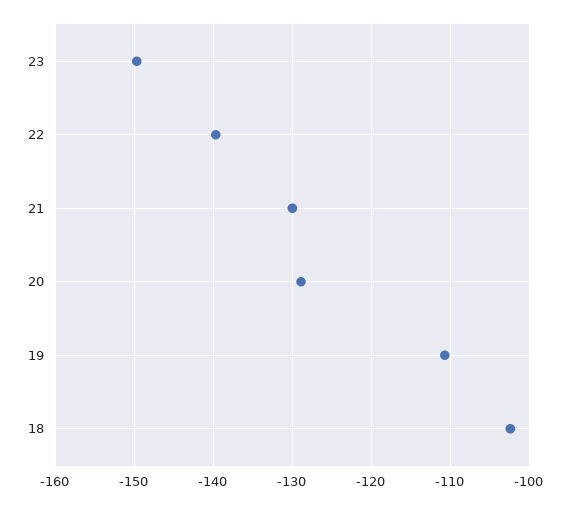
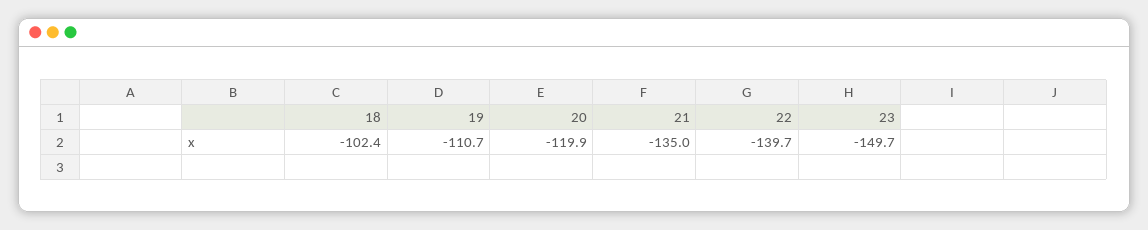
21: -130 -> -135
20: -129 -> -119.9

